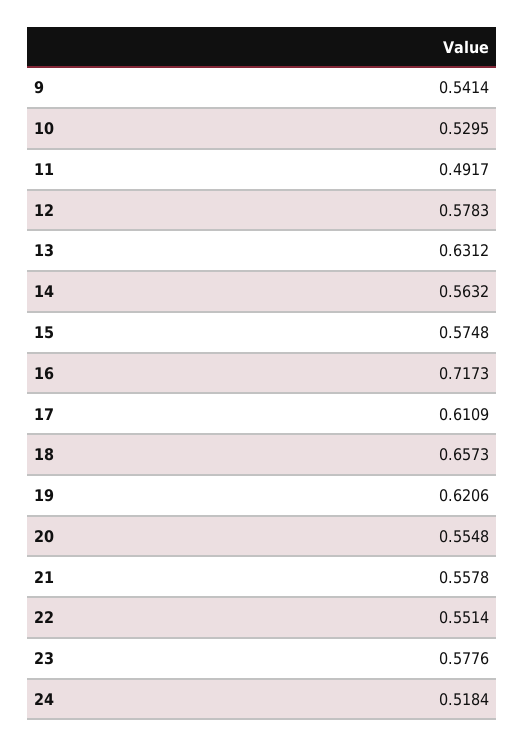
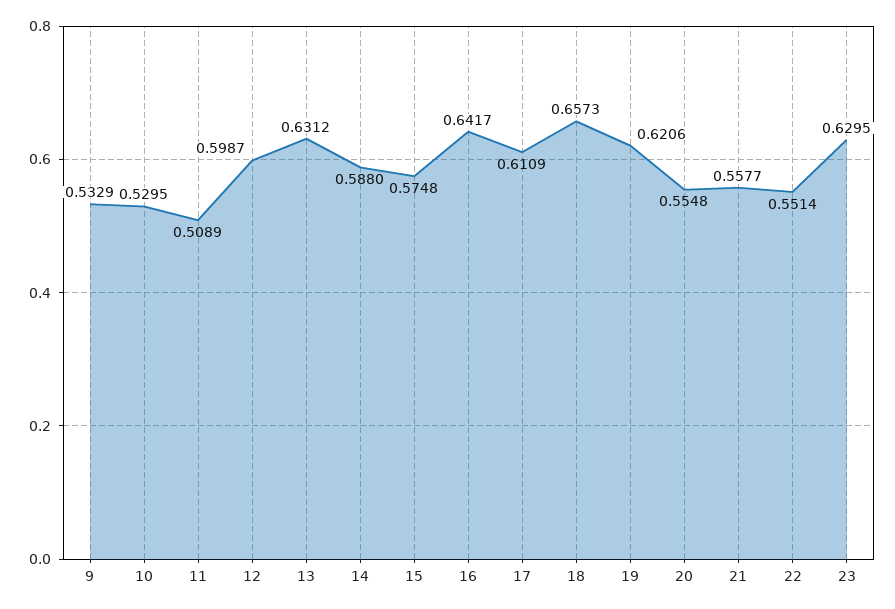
9: 0.5414 -> 0.5329
11: 0.4917 -> 0.5089
12: 0.5783 -> 0.5987
14: 0.5632 -> 0.588
16: 0.7173 -> 0.6417
21: 0.5578 -> 0.5577
23: 0.5776 -> 0.6295
24: 0.5184 -> none

